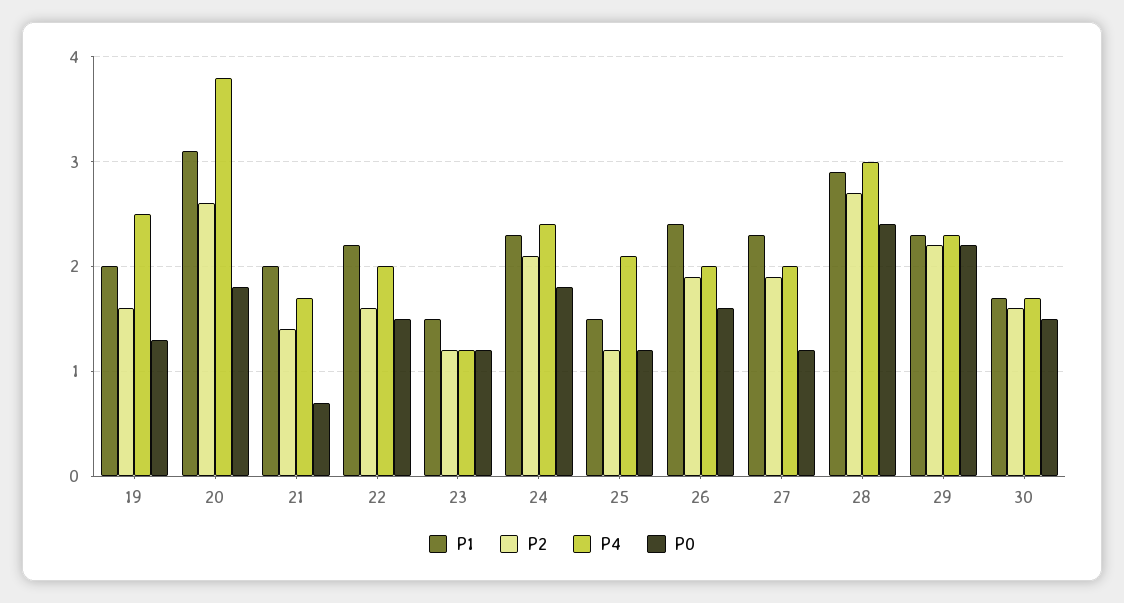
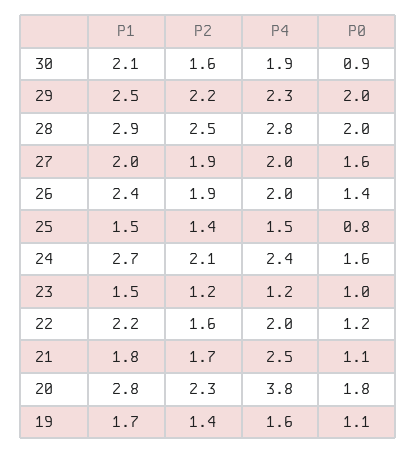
P1, 19: 2 -> 1.7
P2, 19: 1.6 -> 1.4
P4, 19: 2.5 -> 1.6
P0, 19: 1.3 -> 1.1
P1, 20: 3.1 -> 2.8
P2, 20: 2.6 -> 2.3
P1, 21: 2 -> 1.8
P2, 21: 1.4 -> 1.7
P4, 21: 1.7 -> 2.5
P0, 21: 0.7 -> 1.1
P0, 22: 1.5 -> 1.2
P0, 23: 1.2 -> 1
P1, 24: 2.3 -> 2.7
P0, 24: 1.8 -> 1.6
P2, 25: 1.2 -> 1.4
P4, 25: 2.1 -> 1.5
P0, 25: 1.2 -> 0.8
P0, 26: 1.6 -> 1.4
P1, 27: 2.3 -> 2
P0, 27: 1.2 -> 1.6
P2, 28: 2.7 -> 2.5
P4, 28: 3 -> 2.8
P0, 28: 2.4 -> 2
P1, 29: 2.3 -> 2.5
P0, 29: 2.2 -> 2
P1, 30: 1.7 -> 2.1
P4, 30: 1.7 -> 1.9
P0, 30: 1.5 -> 0.9

